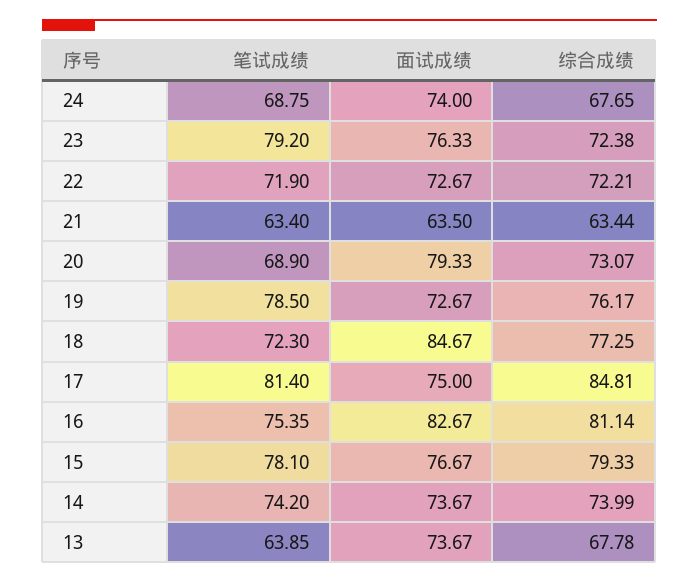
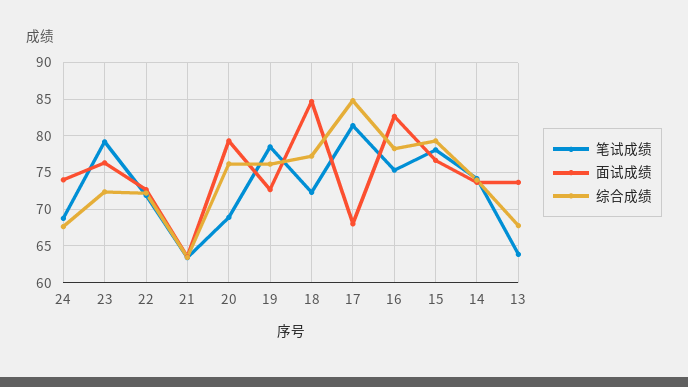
综合成绩, 20: 73.07 -> 76
面试成绩, 17: 75 -> 68
综合成绩, 16: 81.14 -> 78

